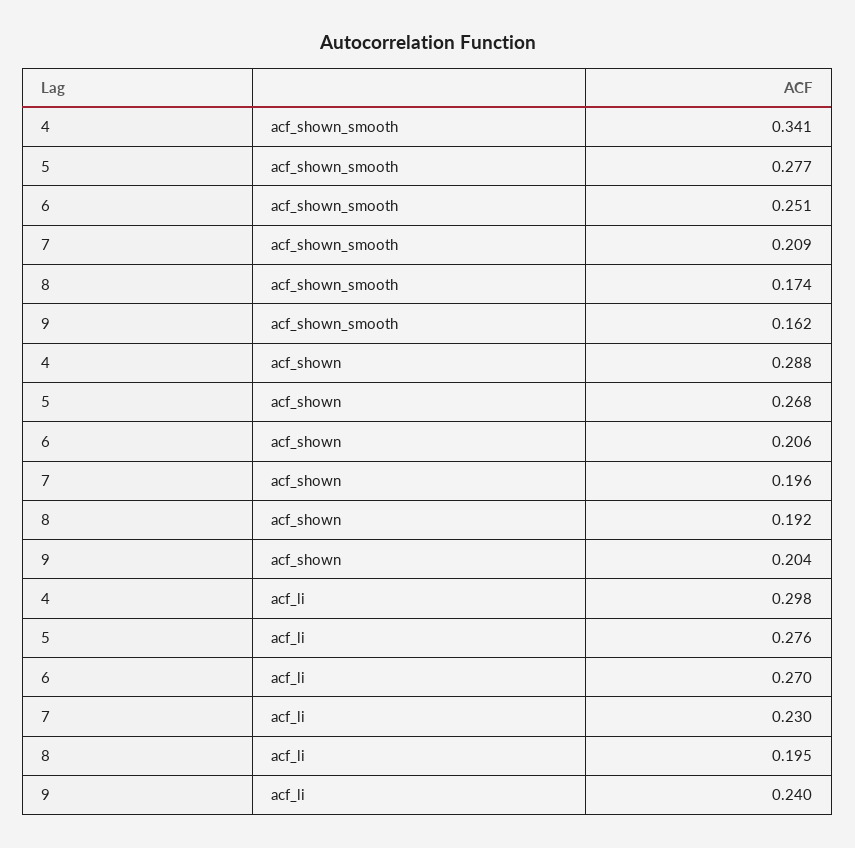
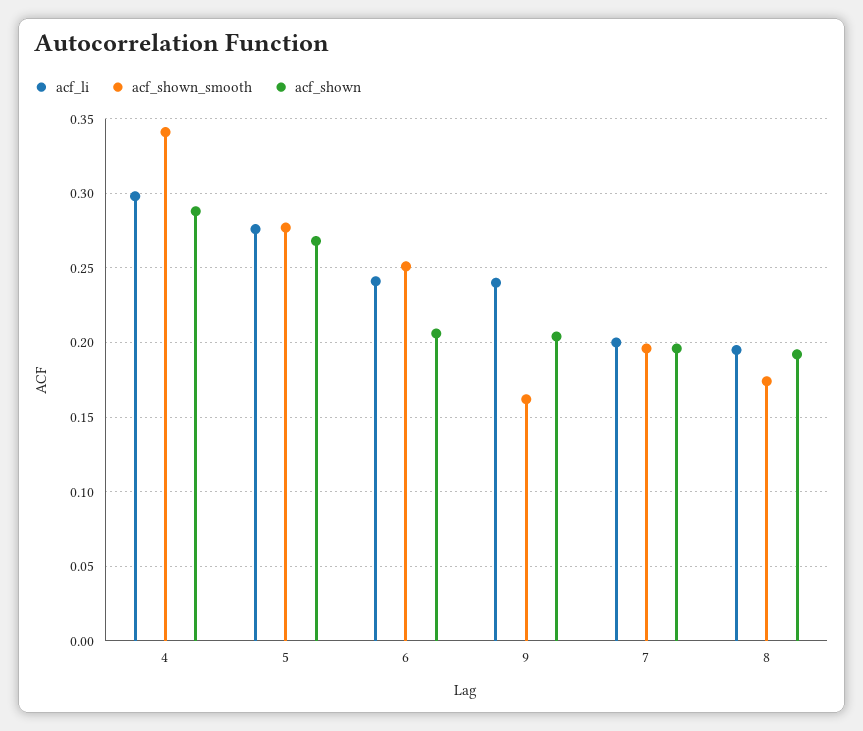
acf_shown_smooth, 7: 0.209 -> 0.195
acf_li, 6: 0.27 -> 0.24
acf_li, 7: 0.23 -> 0.2

